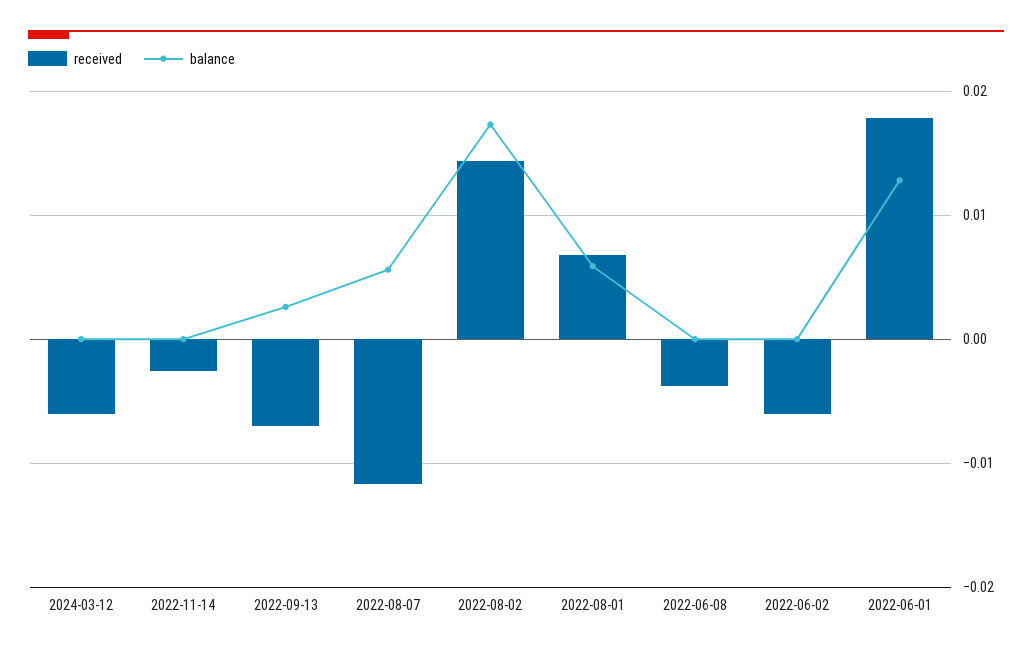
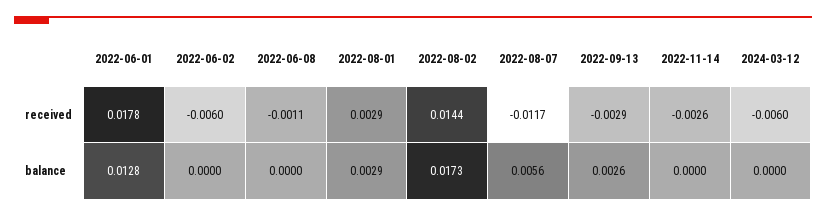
received, 2022-09-13: -0.007 -> -0.0029
received, 2022-08-01: 0.007 -> 0.0029
balance, 2022-08-01: 0.006 -> 0.0029
received, 2022-06-08: -0.004 -> -0.0011

